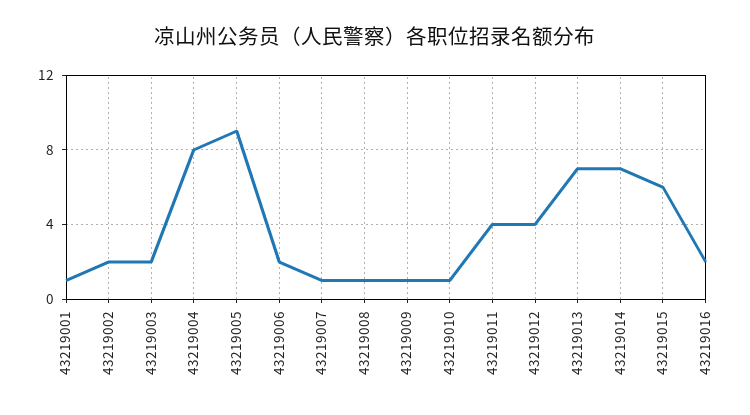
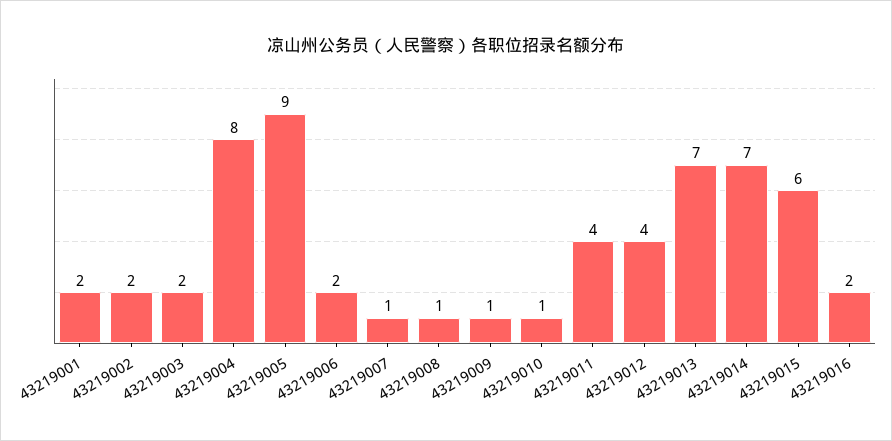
43219001: 1 -> 2

